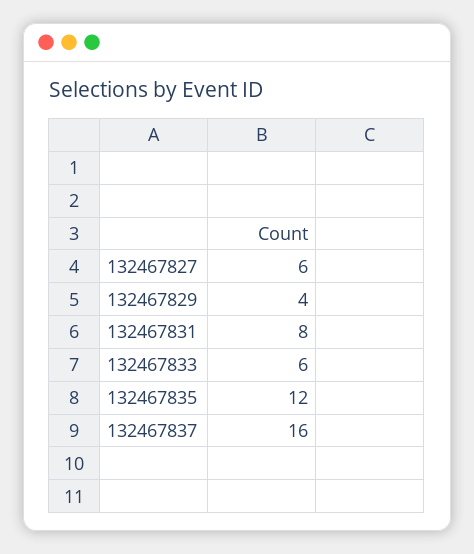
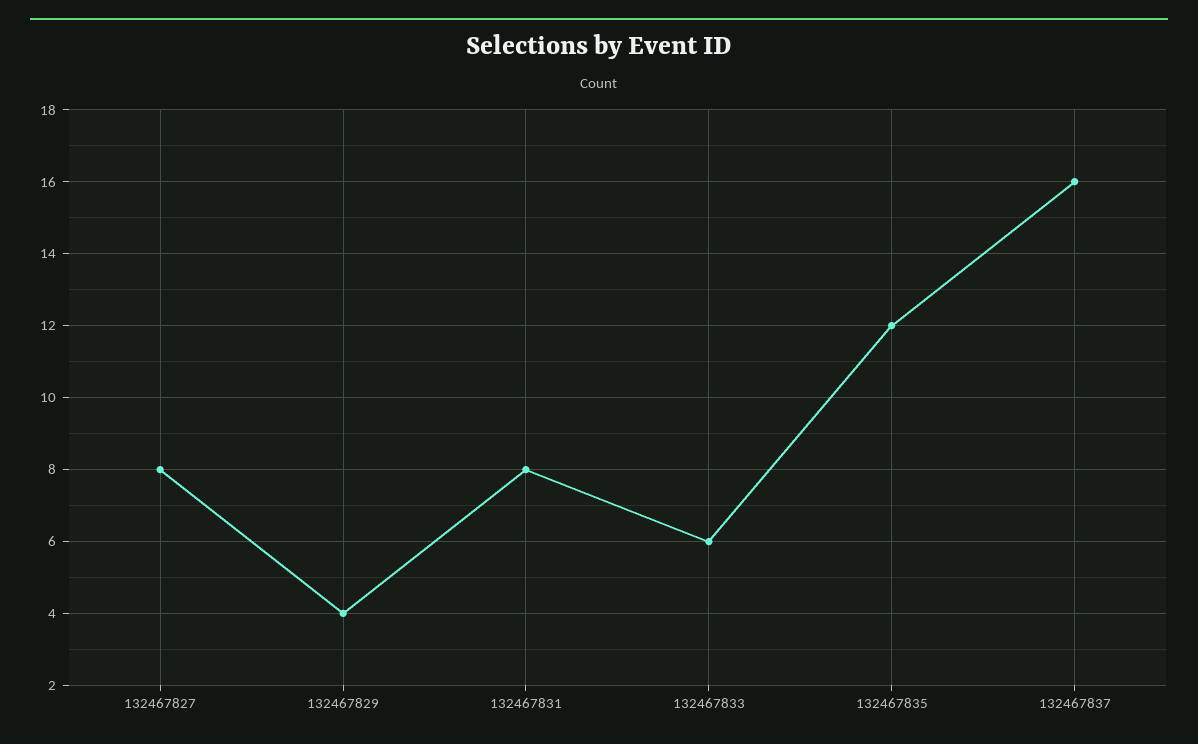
132467827: 6 -> 8

